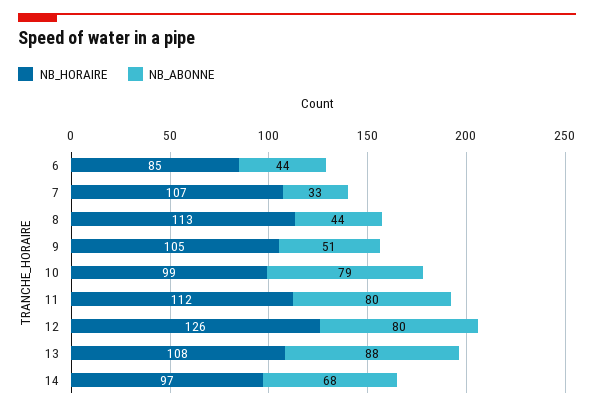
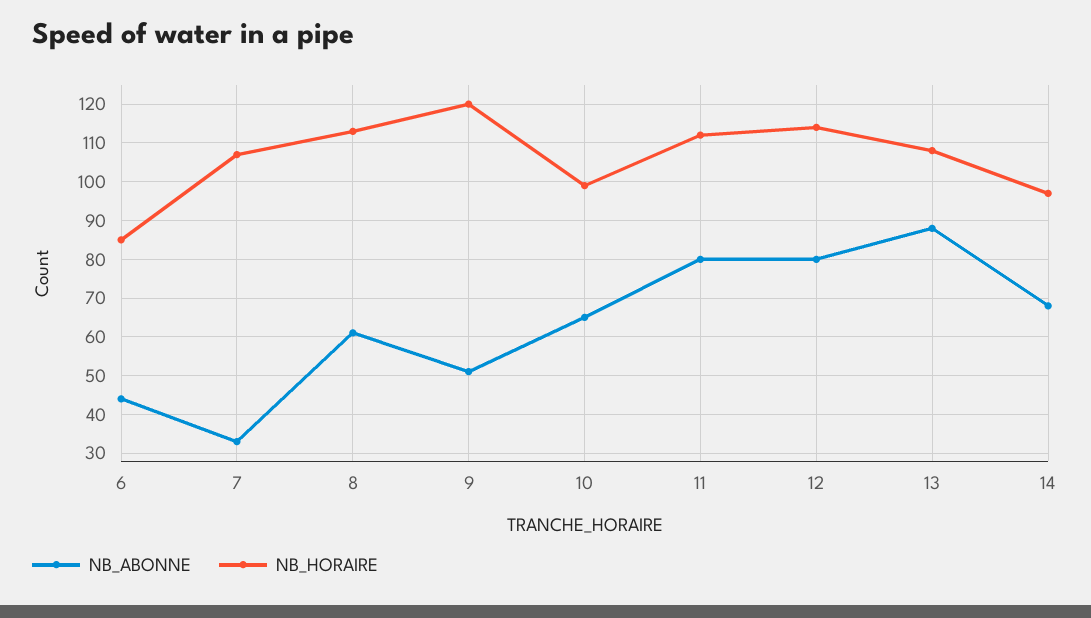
NB_ABONNE, 8: 44 -> 60
NB_HORAIRE, 9: 105 -> 120
NB_ABONNE, 10: 79 -> 65
NB_HORAIRE, 12: 126 -> 115

